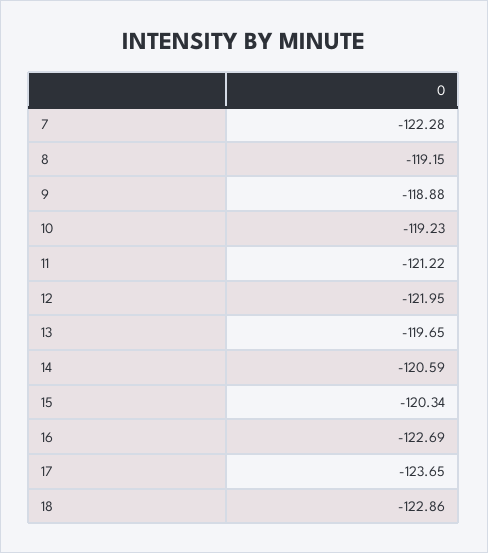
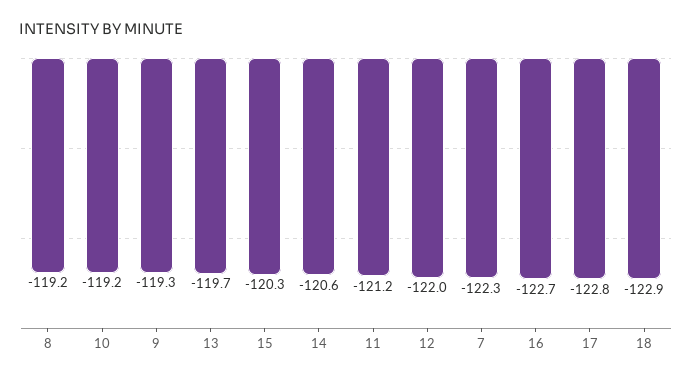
9: -118.88 -> -119.3
17: -123.65 -> -122.8

